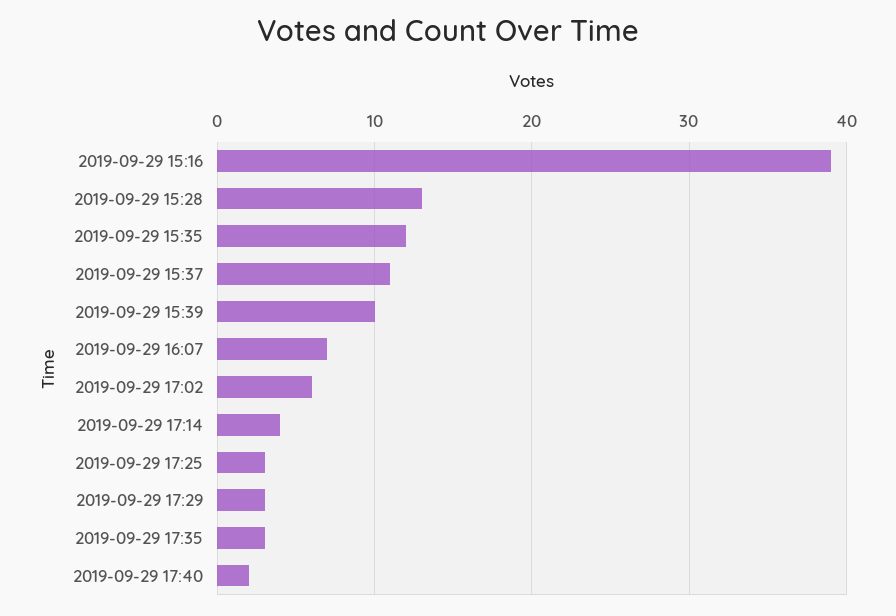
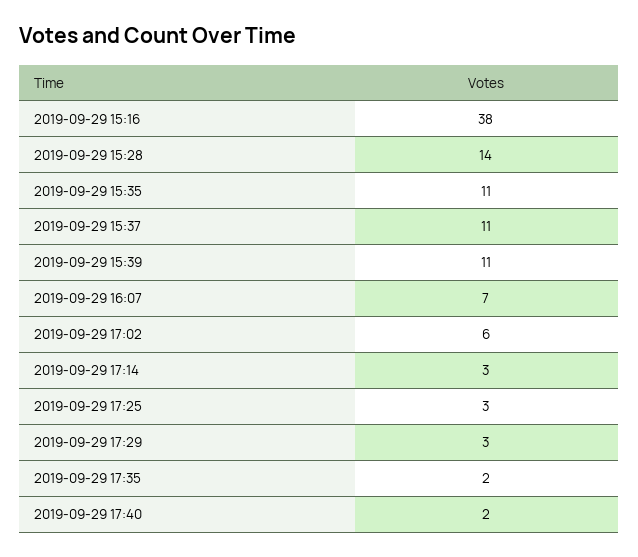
2019-09-29 15:16: 39 -> 38
2019-09-29 15:28: 13 -> 14
2019-09-29 15:35: 12 -> 11
2019-09-29 15:39: 10 -> 11
2019-09-29 17:14: 4 -> 3
2019-09-29 17:35: 3 -> 2

